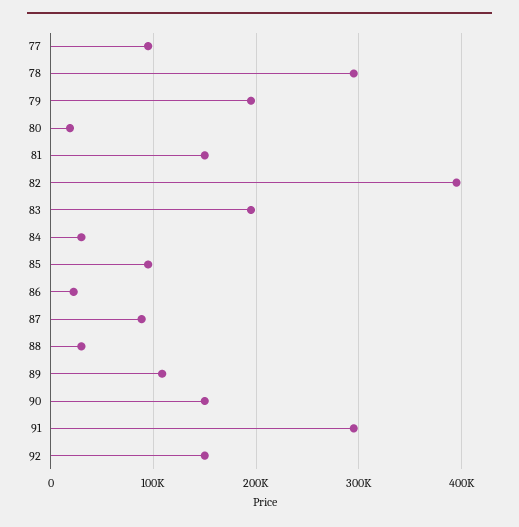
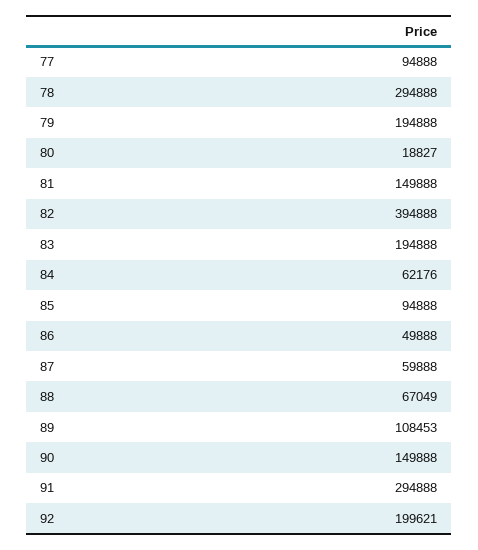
84: 30000 -> 62176
86: 20000 -> 49888
87: 90000 -> 59888
88: 30000 -> 67049
92: 150000 -> 199621

